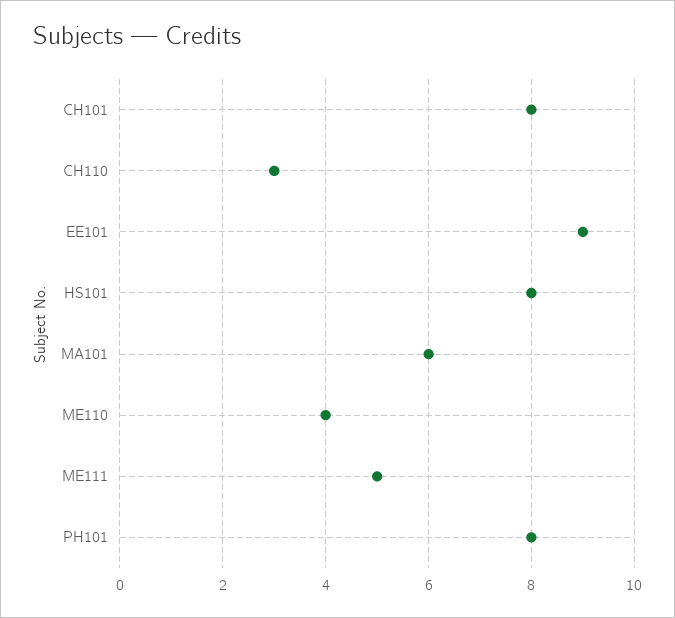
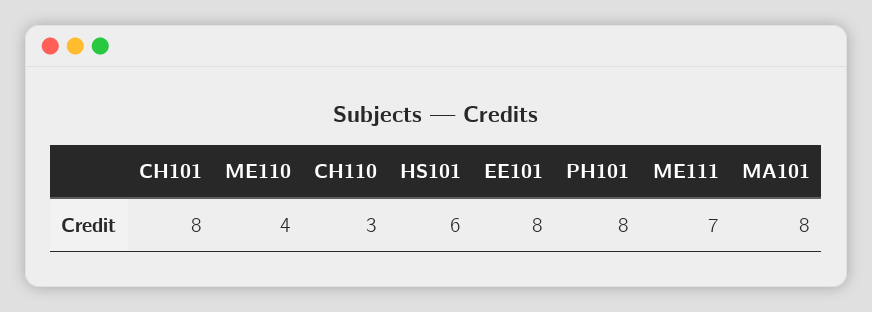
EE101: 9 -> 8
HS101: 8 -> 6
MA101: 6 -> 8
ME111: 5 -> 7

